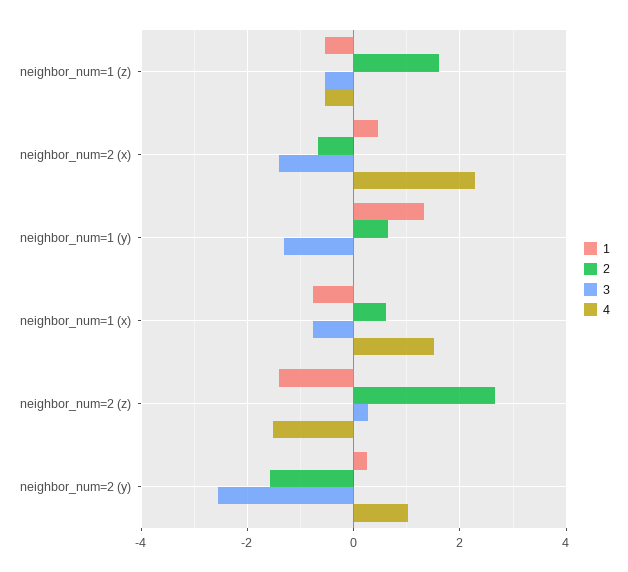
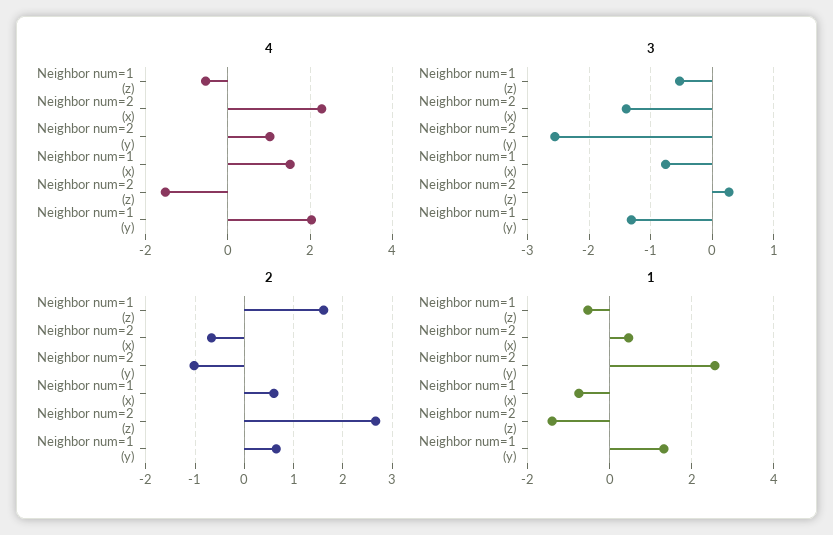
4, neighbor_num=1 (y): 0 -> 2
1, neighbor_num=2 (y): 0.2 -> 2.6
2, neighbor_num=2 (y): -1.6 -> -1

